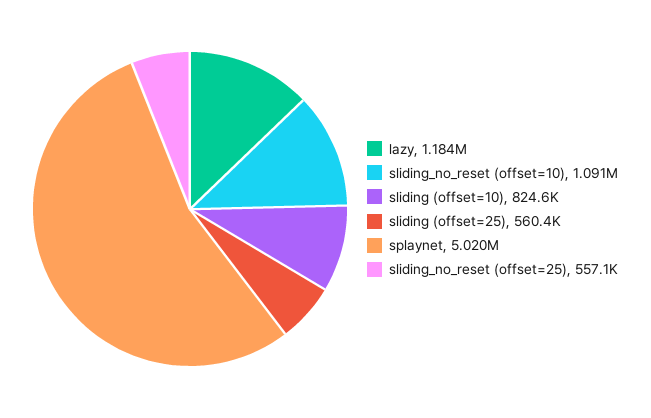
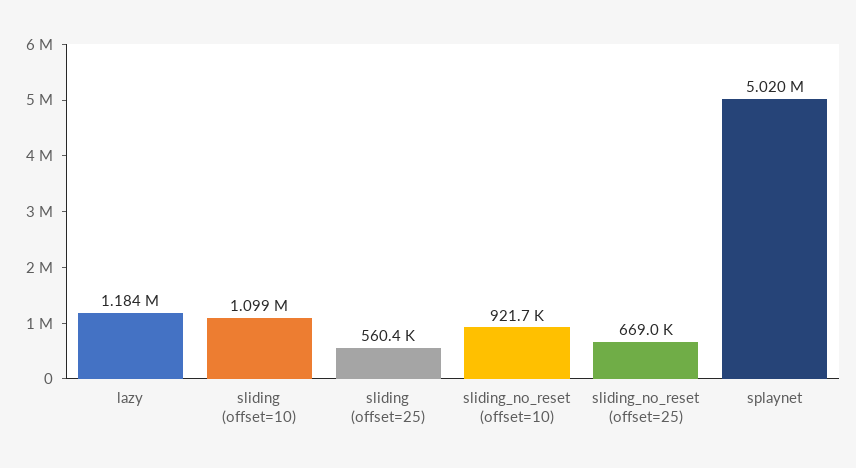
sliding_no_reset (offset=10): 1091000 -> 921700
sliding (offset=10): 824600 -> 1099000
sliding_no_reset (offset=25): 557100 -> 669000

